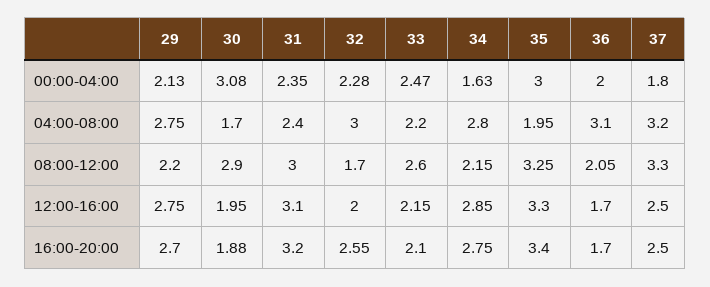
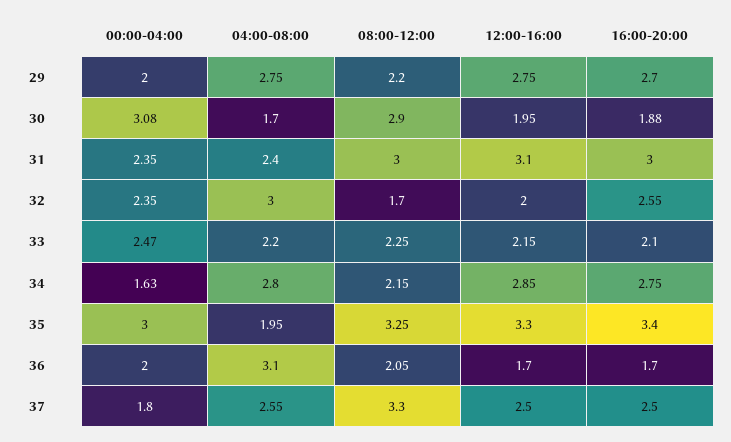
29, 00:00-04:00: 2.13 -> 2
32, 00:00-04:00: 2.28 -> 2.35
37, 04:00-08:00: 3.2 -> 2.55
33, 08:00-12:00: 2.6 -> 2.25
31, 16:00-20:00: 3.2 -> 3

